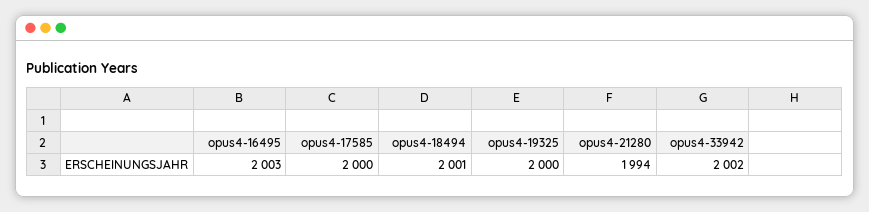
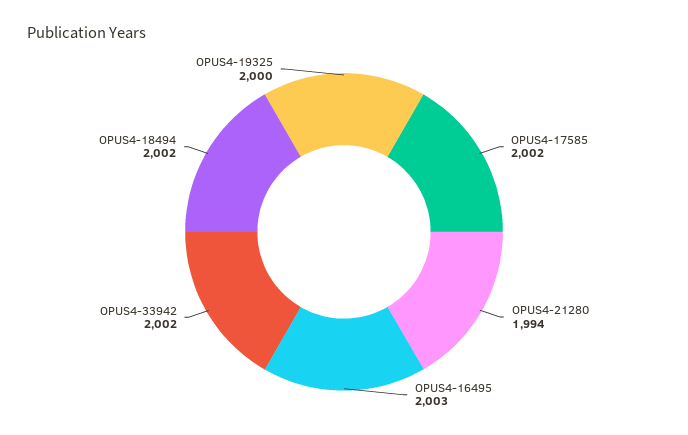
opus4-17585: 2000 -> 2002
opus4-18494: 2001 -> 2002

